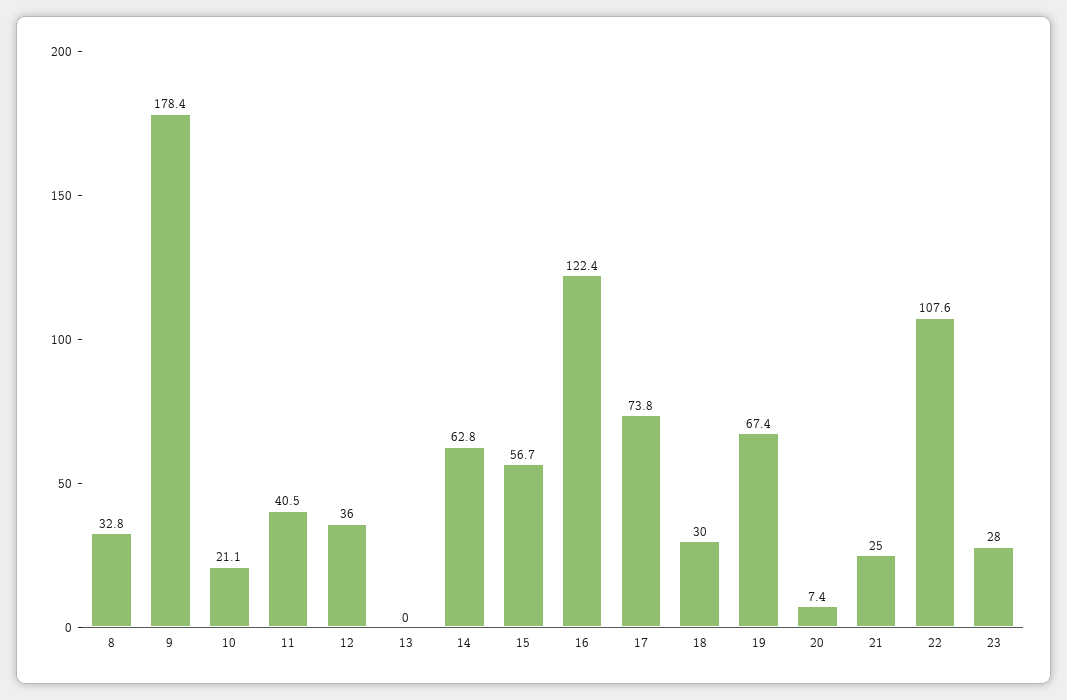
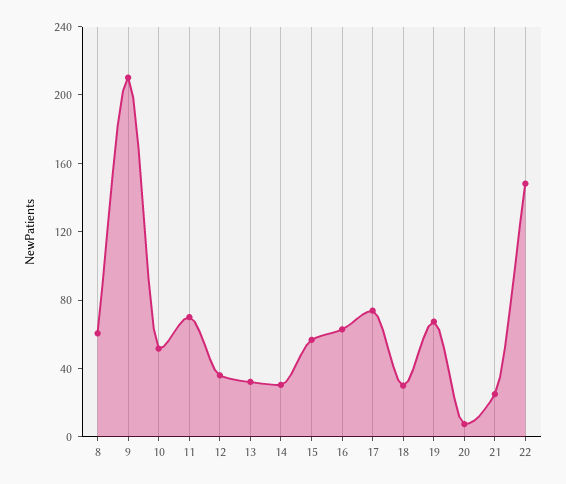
8: 32.8 -> 60
9: 178.4 -> 210
10: 21.1 -> 50
11: 40.5 -> 70
13: 0 -> 30
14: 62.8 -> 30
16: 122.4 -> 60
22: 107.6 -> 150
23: 28 -> none

